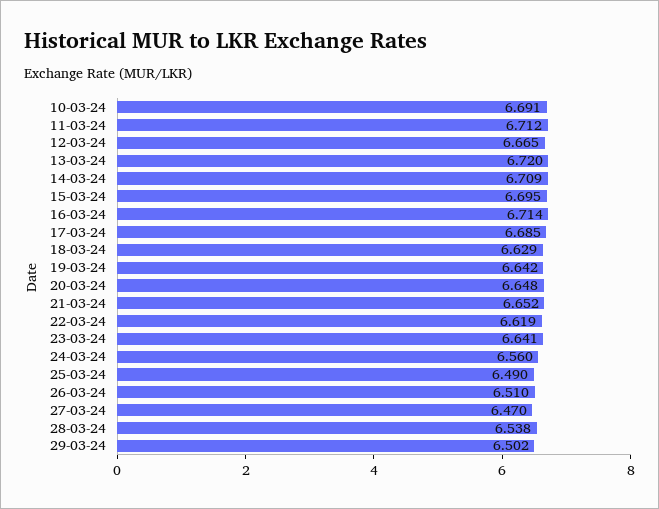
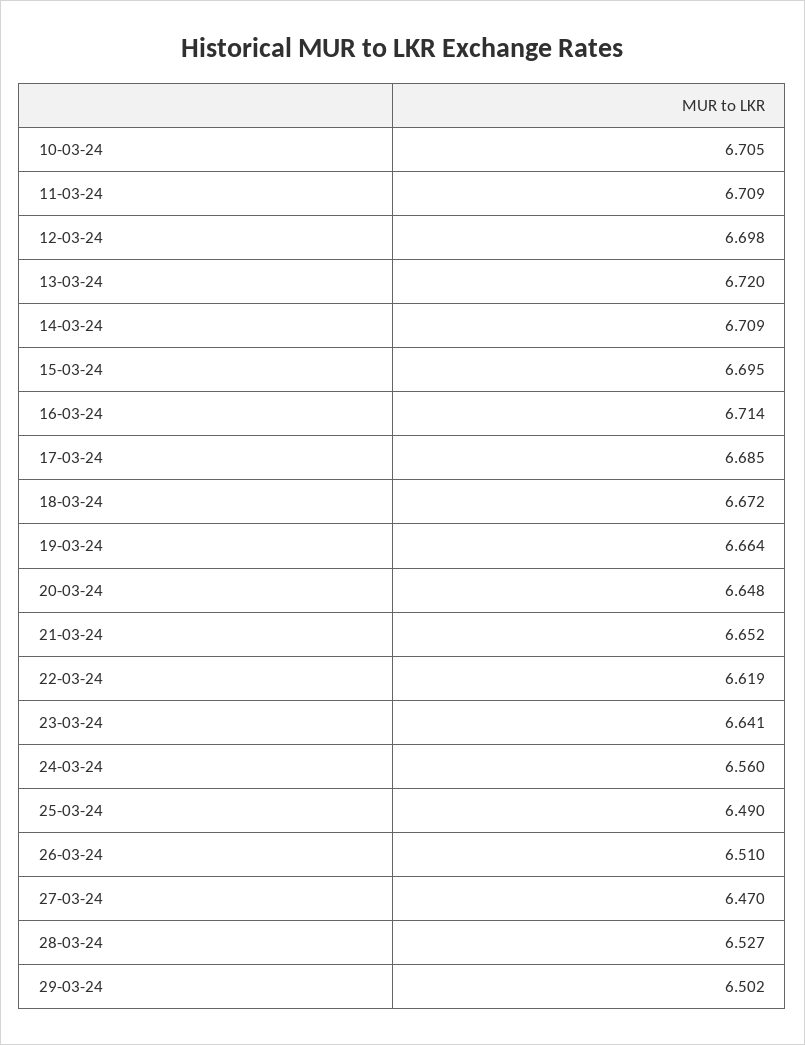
10-03-24: 6.691 -> 6.705
11-03-24: 6.712 -> 6.709
12-03-24: 6.665 -> 6.698
18-03-24: 6.629 -> 6.672
19-03-24: 6.642 -> 6.664
28-03-24: 6.538 -> 6.527

